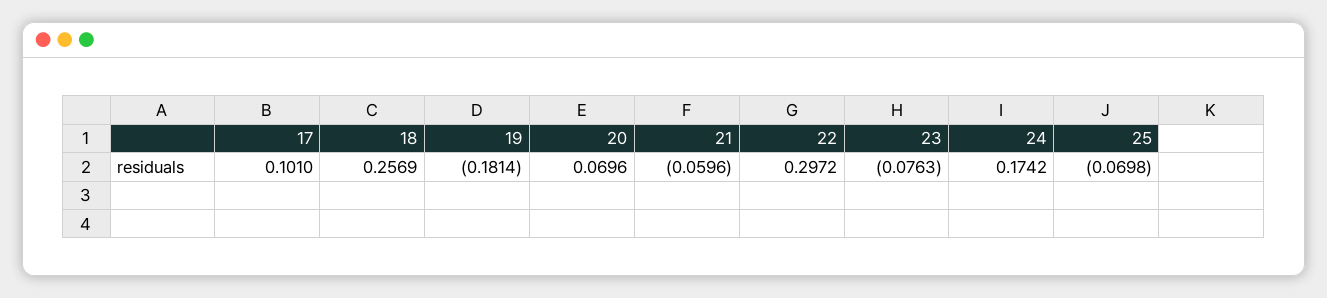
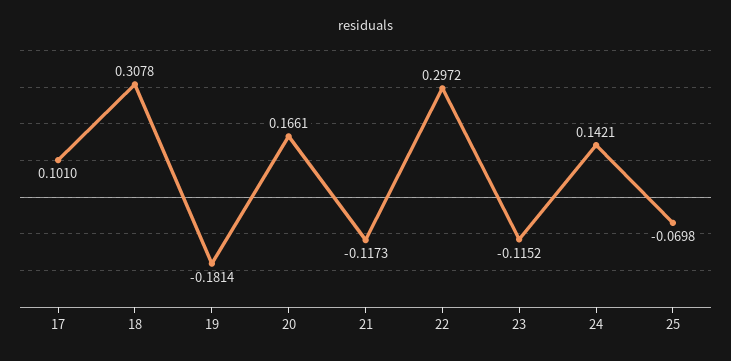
18: 0.2569 -> 0.3078
20: 0.0696 -> 0.1661
21: -0.0596 -> -0.1173
23: -0.0763 -> -0.1152
24: 0.1742 -> 0.1421

